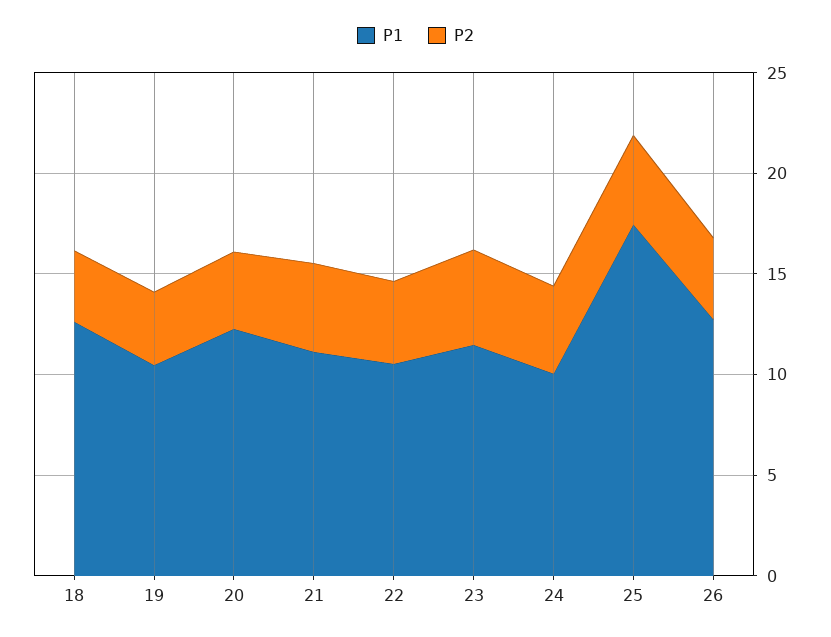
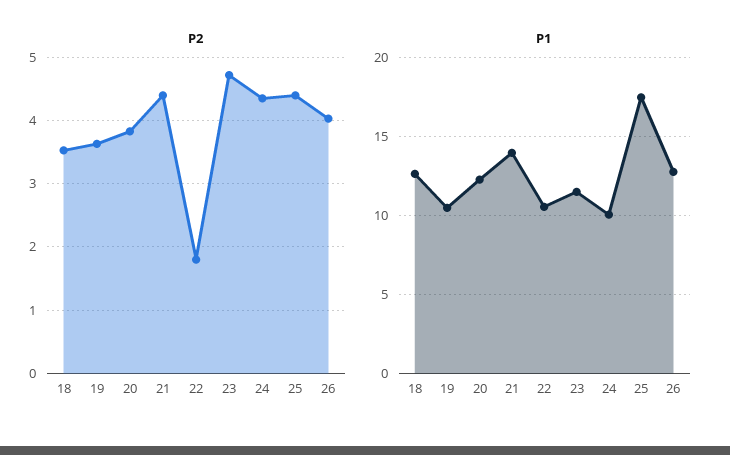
P1, 21: 11 -> 14
P2, 22: 4 -> 1.8

